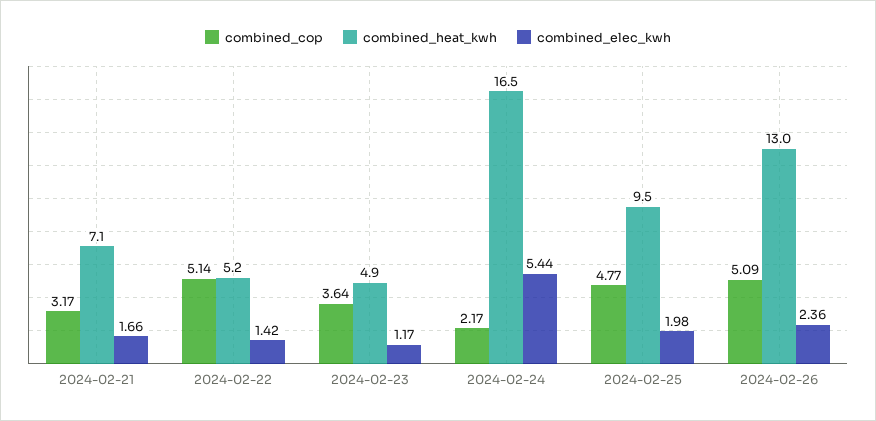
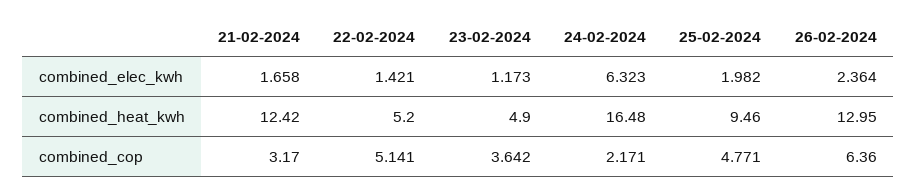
combined_heat_kwh, 2024-02-21: 7.1 -> 12.42
combined_elec_kwh, 2024-02-24: 5.44 -> 6.323
combined_cop, 2024-02-26: 5.09 -> 6.36

